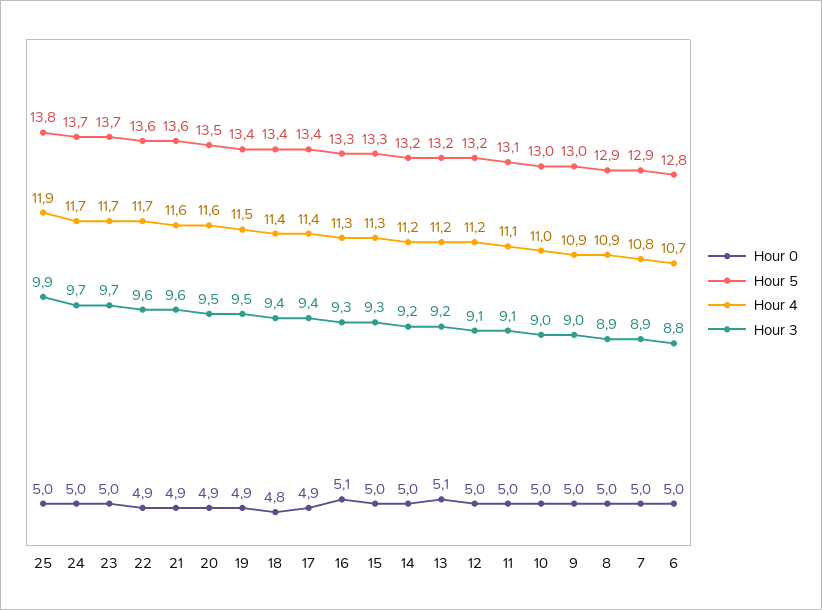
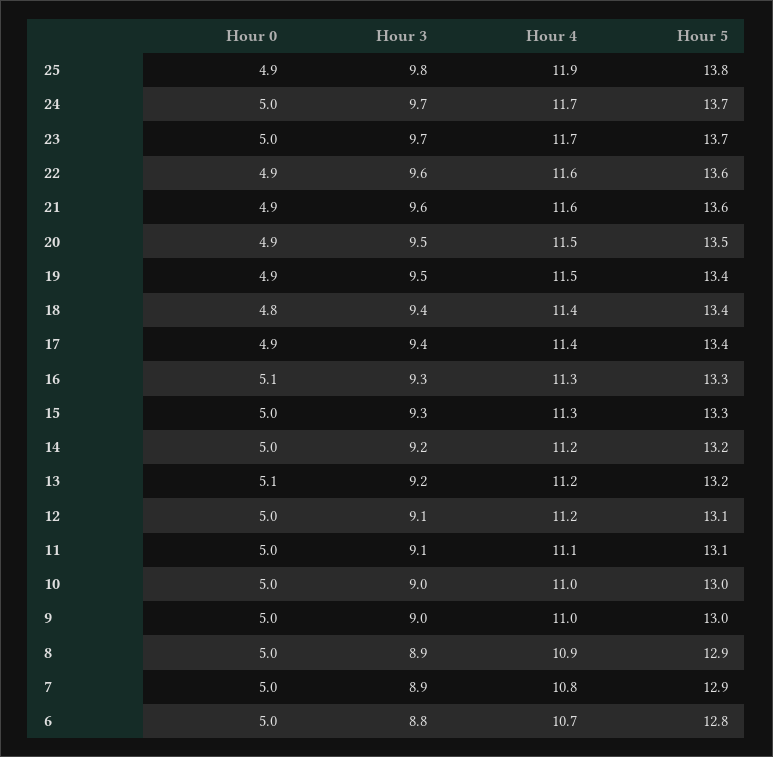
Hour 0, 25: 5 -> 4.9
Hour 3, 25: 9.9 -> 9.8
Hour 4, 22: 11.7 -> 11.6
Hour 4, 20: 11.6 -> 11.5
Hour 5, 12: 13.2 -> 13.1
Hour 4, 9: 10.9 -> 11

